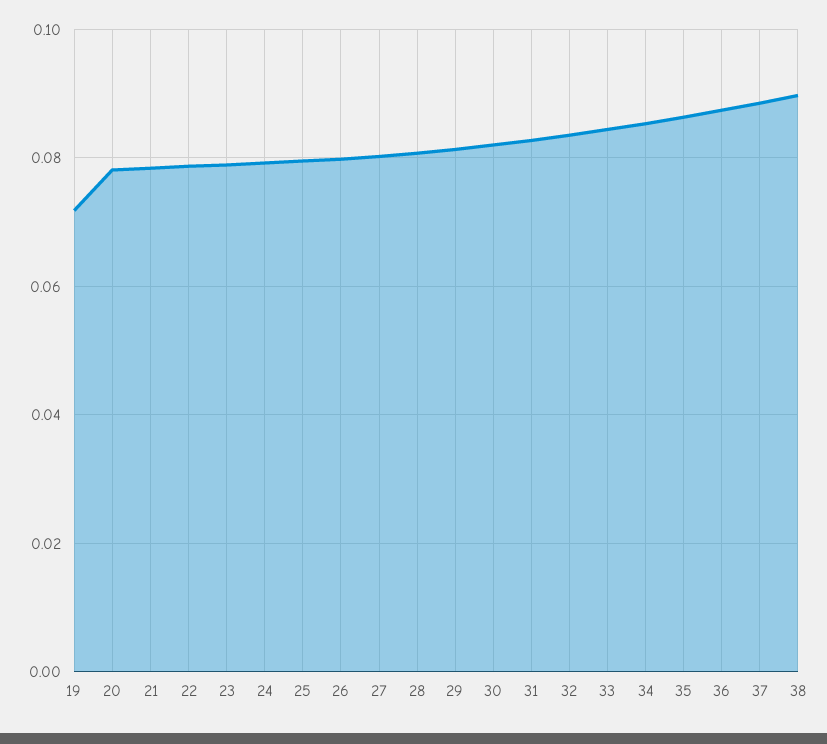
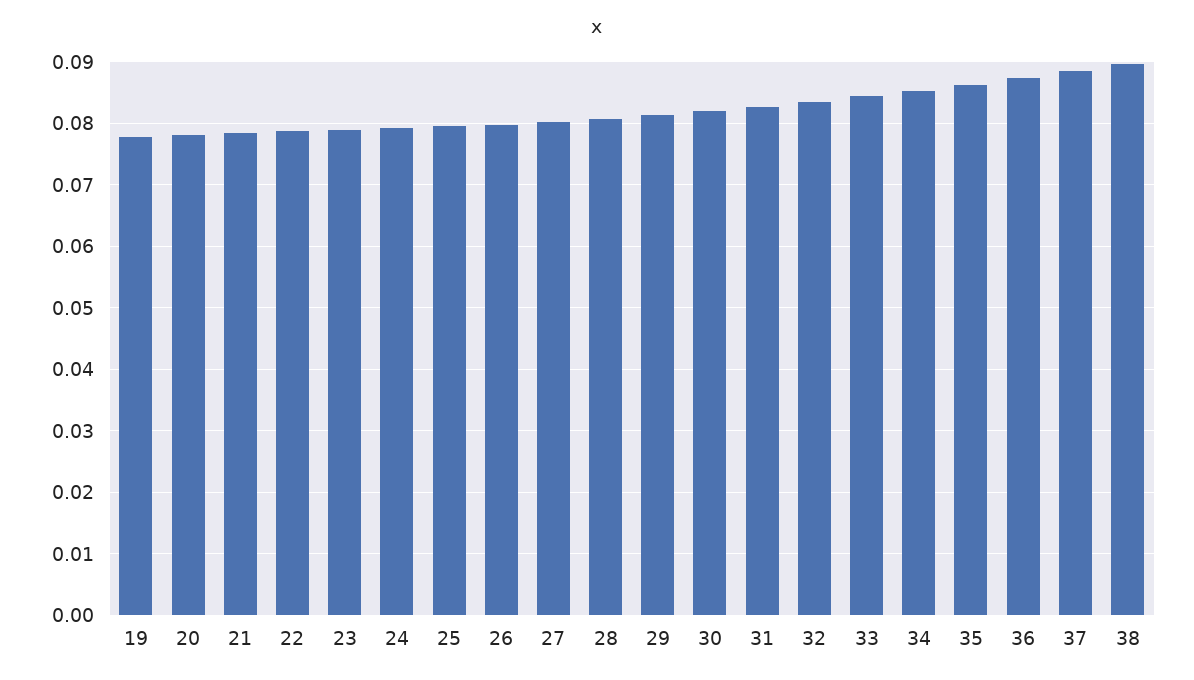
19: 0.072 -> 0.078

